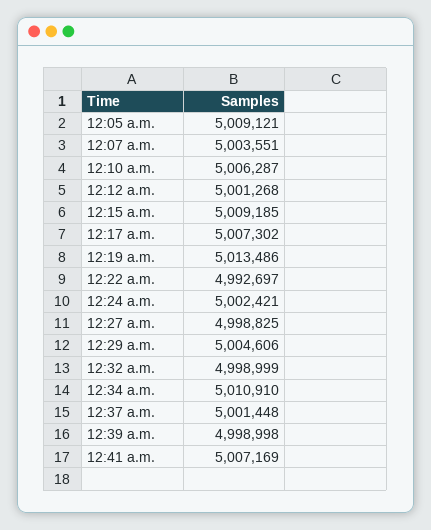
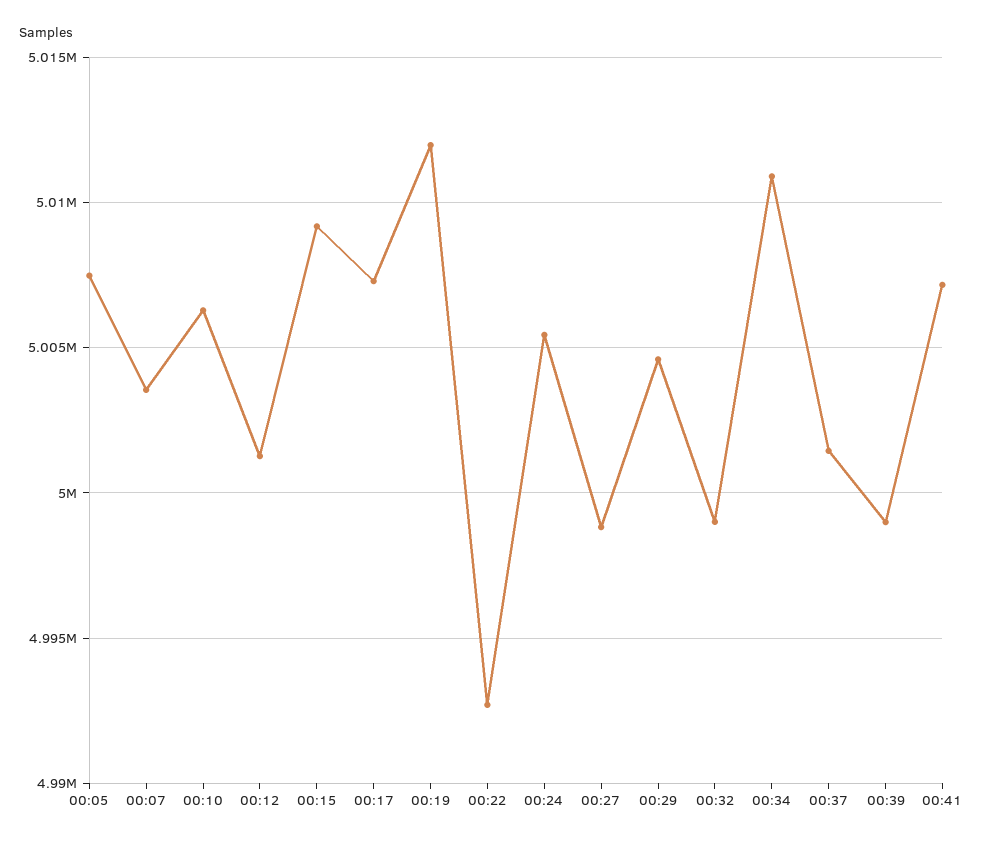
12:05 a.m.: 5009121 -> 5007500
12:19 a.m.: 5013486 -> 5012000
12:24 a.m.: 5002421 -> 5005500

